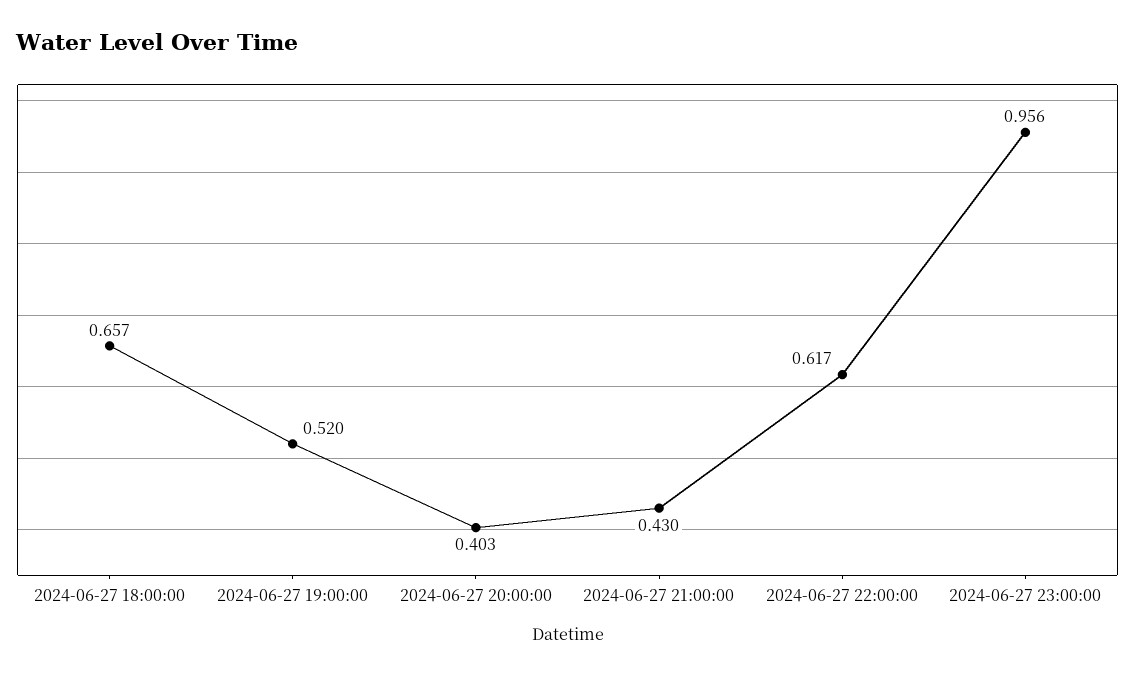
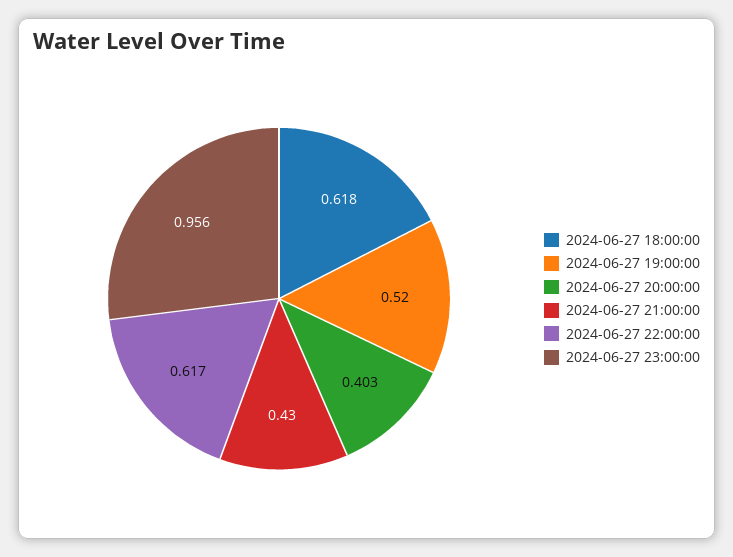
2024-06-27 18:00:00: 0.657 -> 0.618

